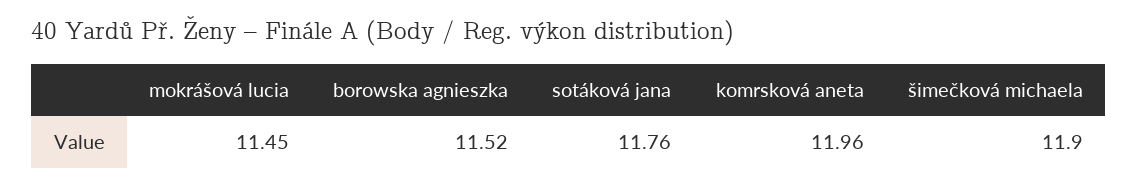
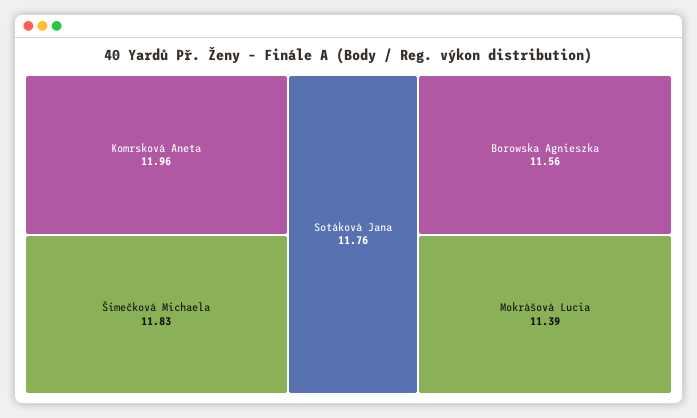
mokrášová lucia: 11.45 -> 11.39
borowska agnieszka: 11.52 -> 11.56
šimečková michaela: 11.9 -> 11.83

